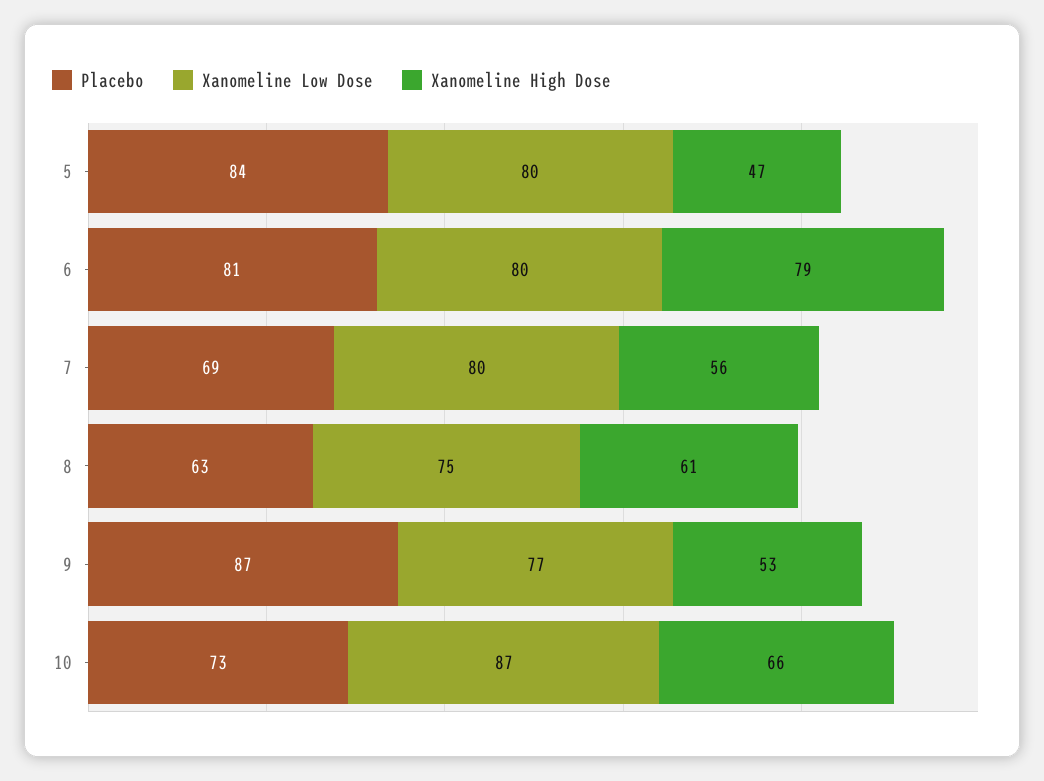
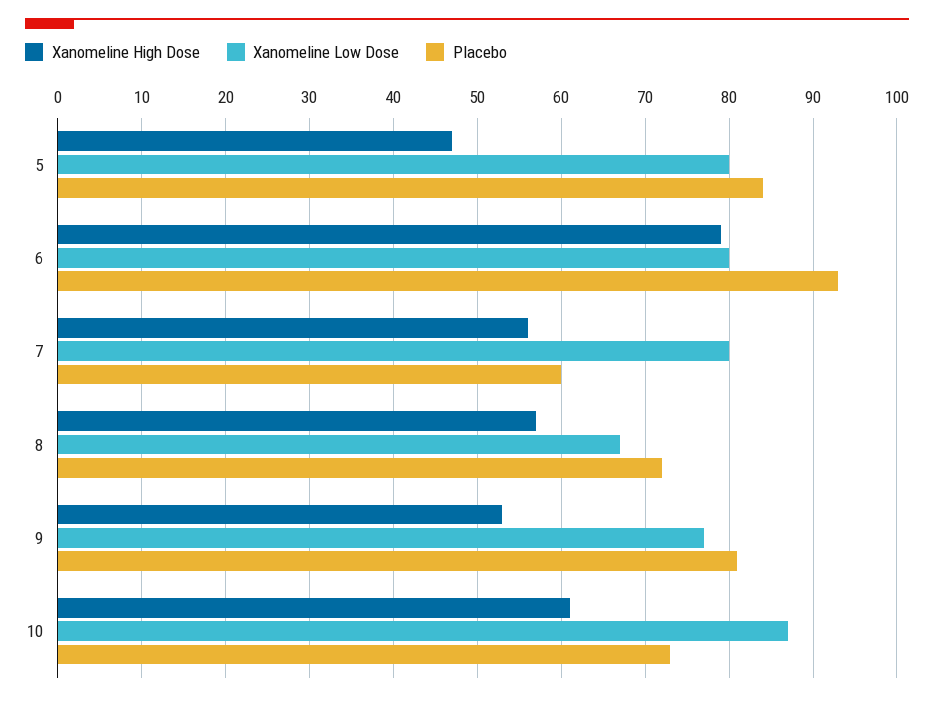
Placebo, 6: 81 -> 93
Placebo, 7: 69 -> 60
Placebo, 8: 63 -> 72
Xanomeline Low Dose, 8: 75 -> 67
Xanomeline High Dose, 8: 61 -> 57
Placebo, 9: 87 -> 81
Xanomeline High Dose, 10: 66 -> 61

